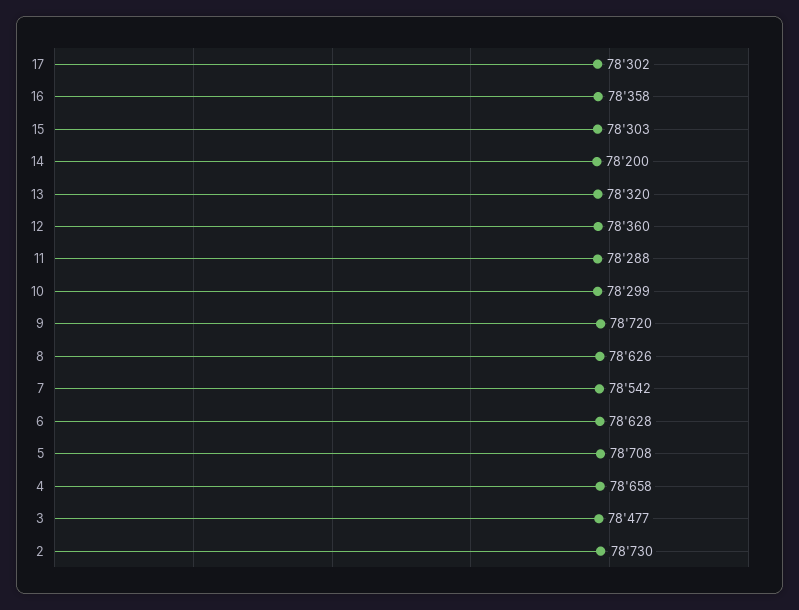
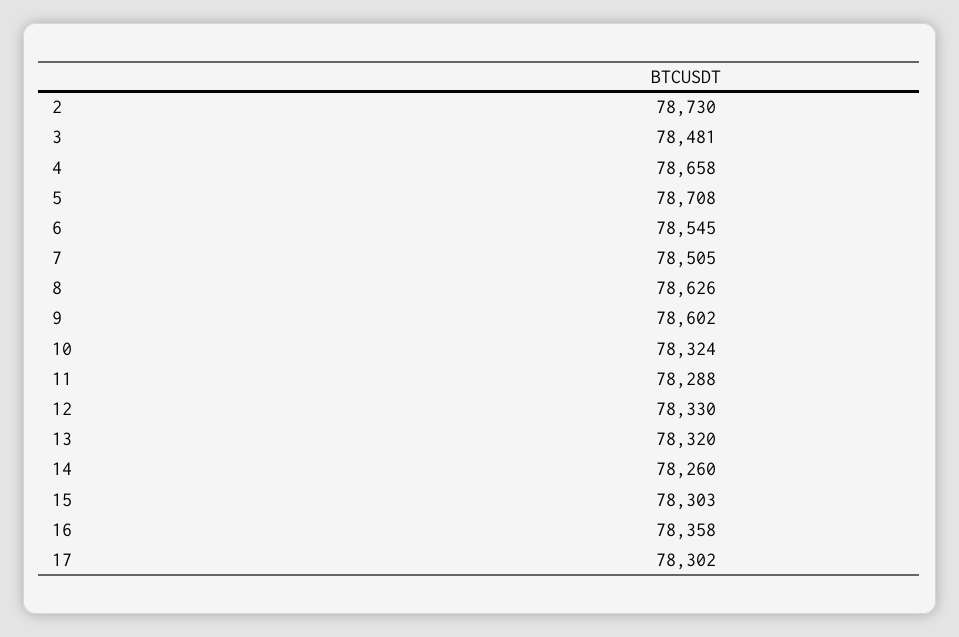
14: 78200 -> 78260
12: 78360 -> 78330
10: 78299 -> 78324
9: 78720 -> 78602
7: 78542 -> 78505
6: 78628 -> 78545
3: 78477 -> 78481

